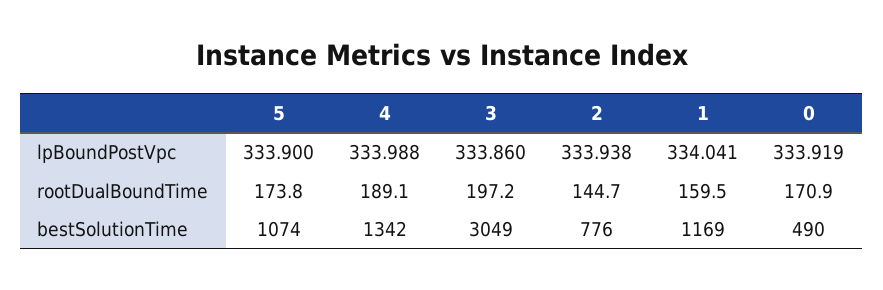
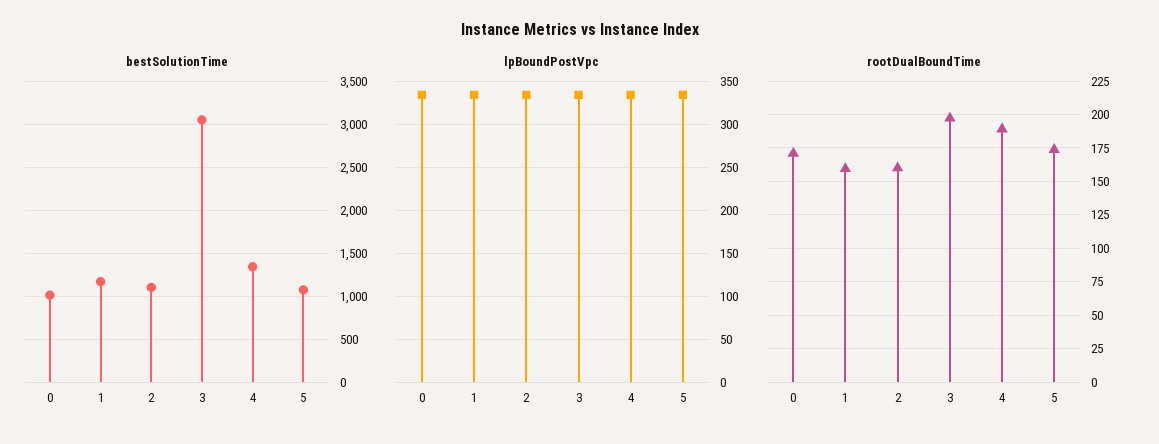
rootDualBoundTime, 2: 144.7 -> 160
bestSolutionTime, 2: 776 -> 1100
bestSolutionTime, 0: 490 -> 1000

